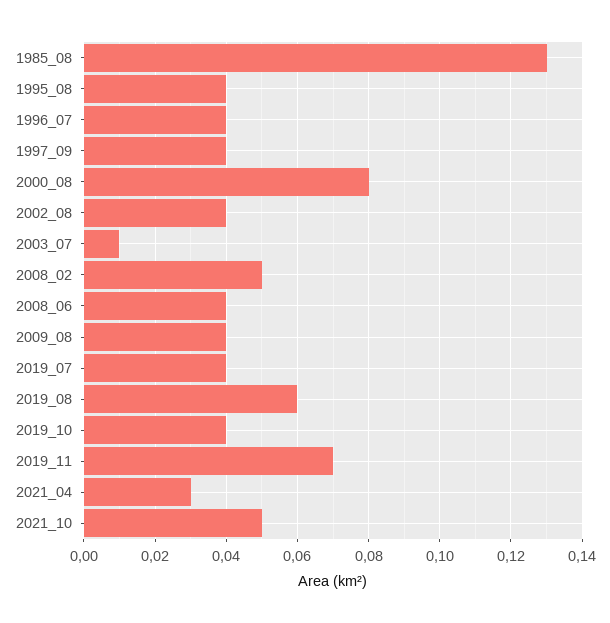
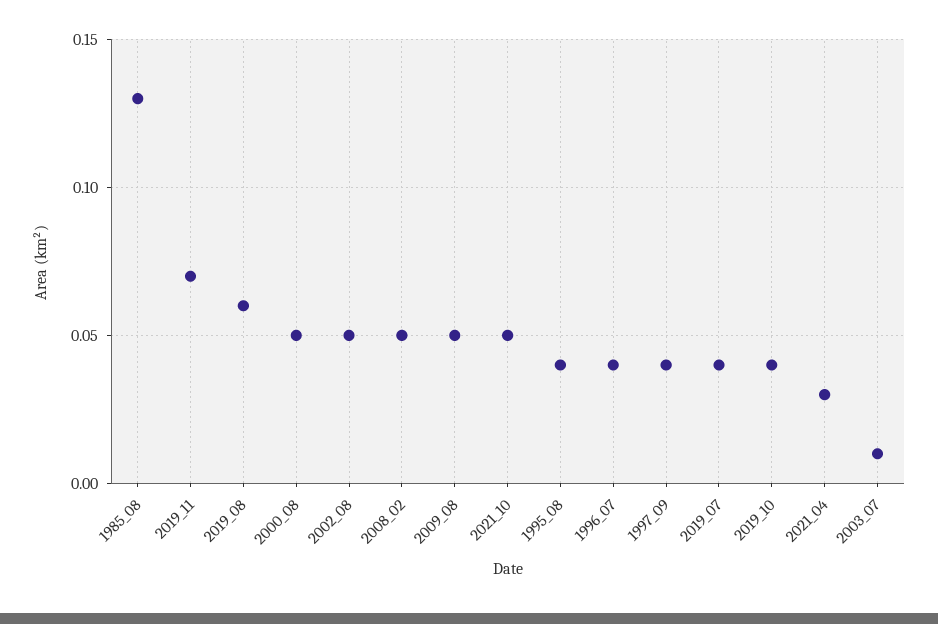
2000_08: 0.08 -> 0.05
2002_08: 0.04 -> 0.05
2008_06: 0.04 -> none
2009_08: 0.04 -> 0.05

